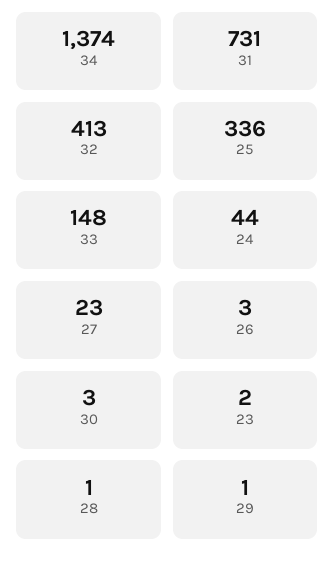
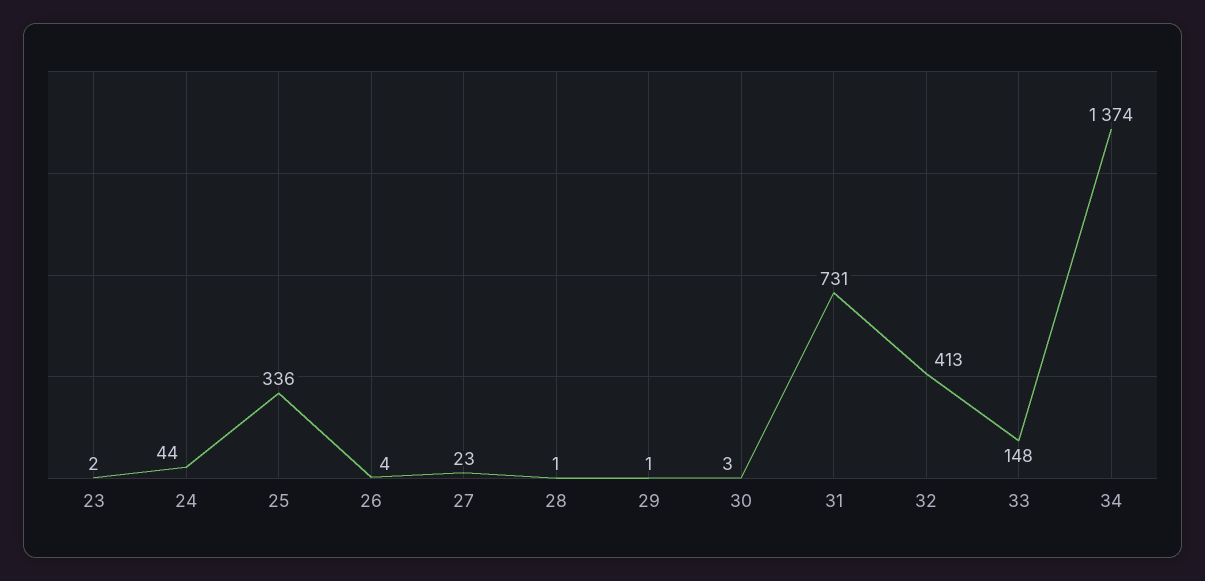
26: 3 -> 4

